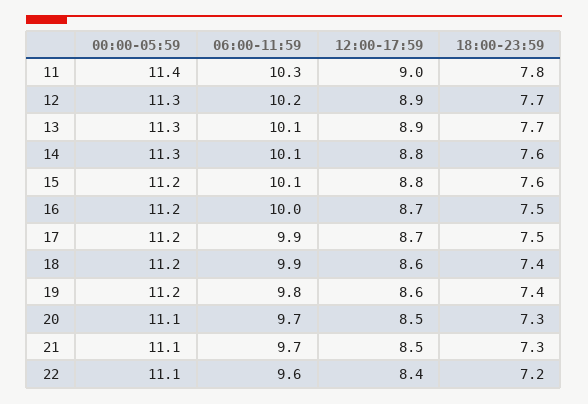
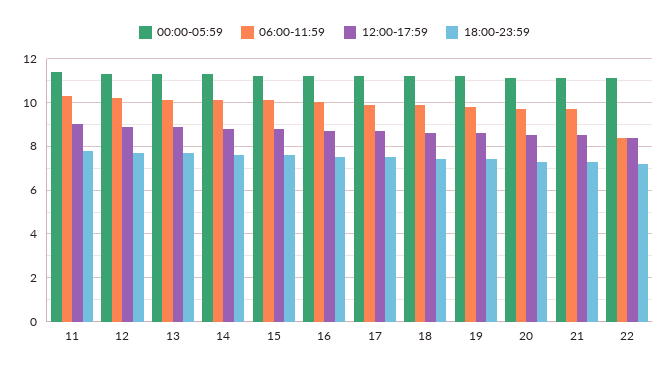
06:00-11:59, 22: 9.6 -> 8.5

